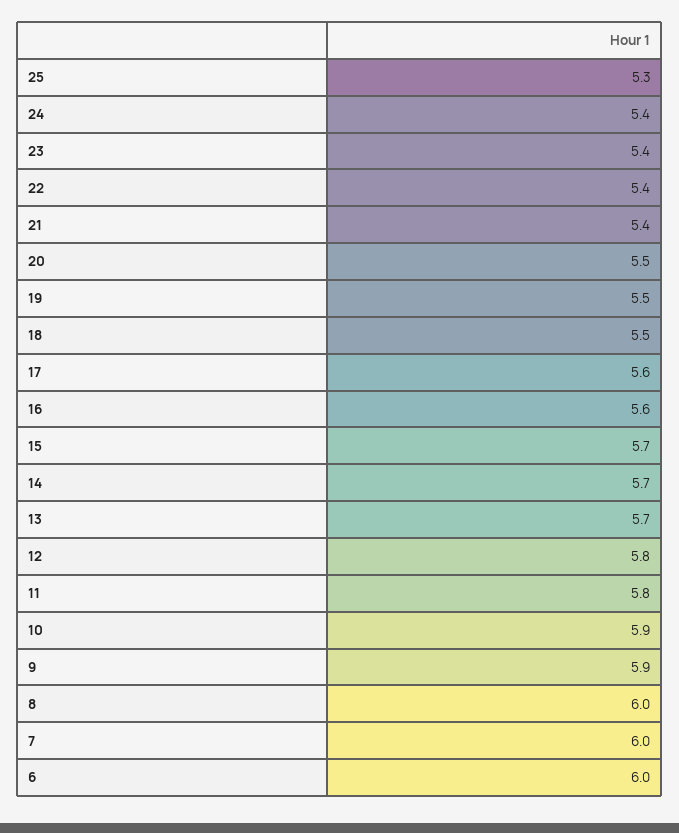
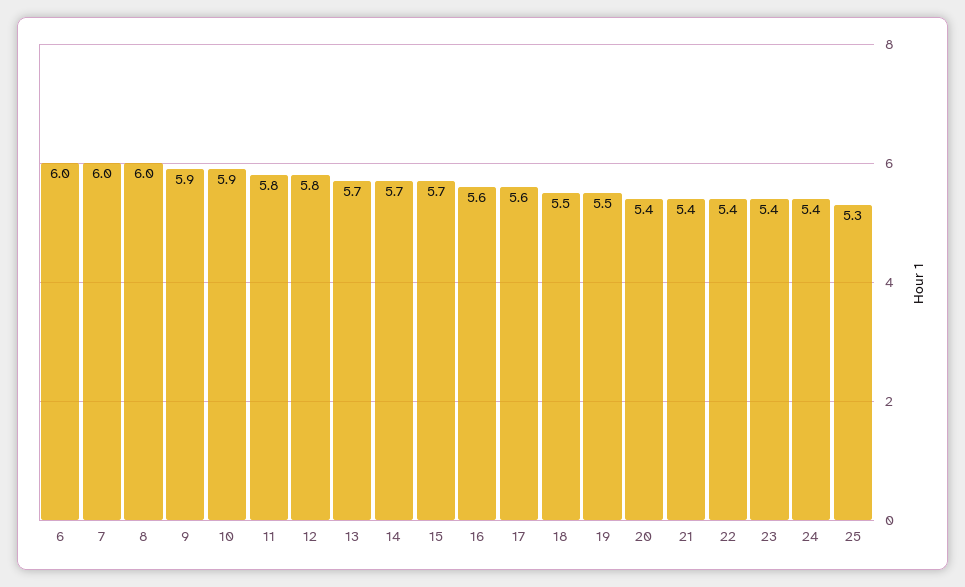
20: 5.5 -> 5.4

